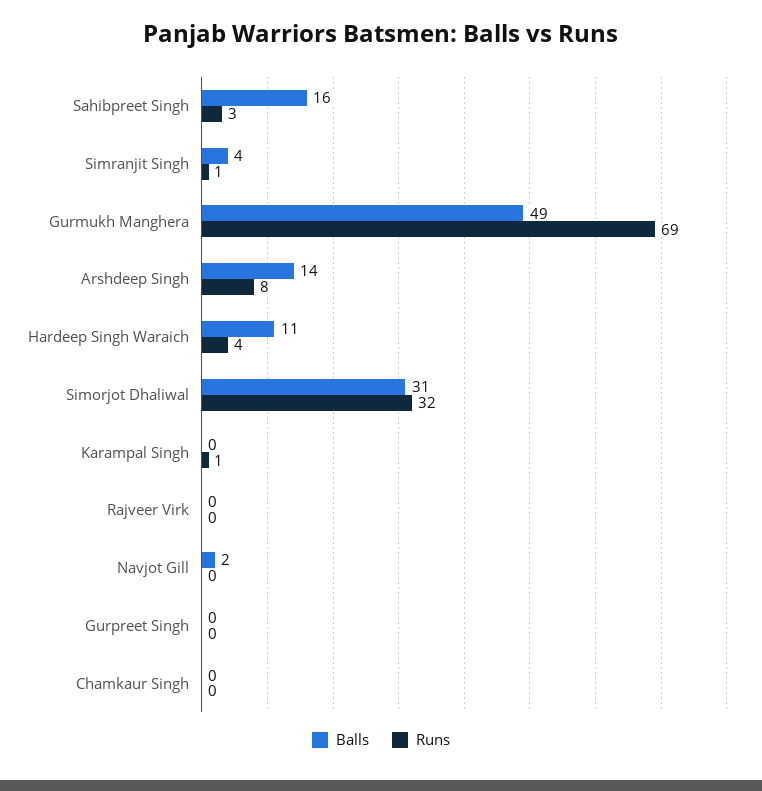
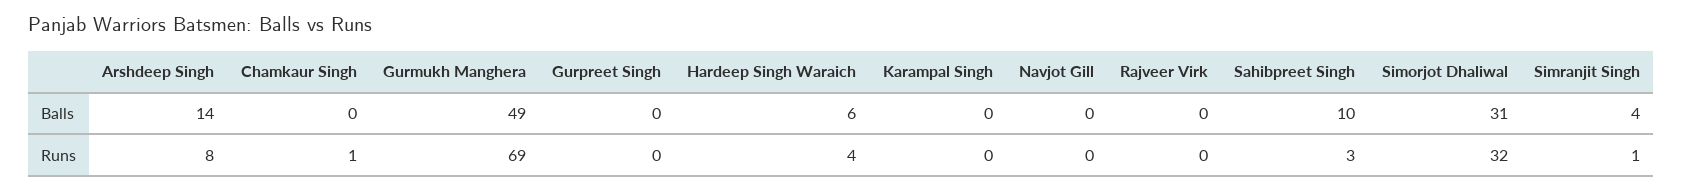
Balls, Sahibpreet Singh: 16 -> 10
Balls, Hardeep Singh Waraich: 11 -> 6
Runs, Karampal Singh: 1 -> 0
Balls, Navjot Gill: 2 -> 0
Runs, Chamkaur Singh: 0 -> 1

